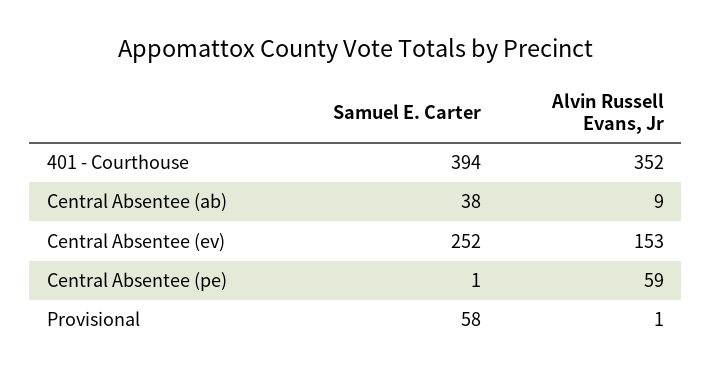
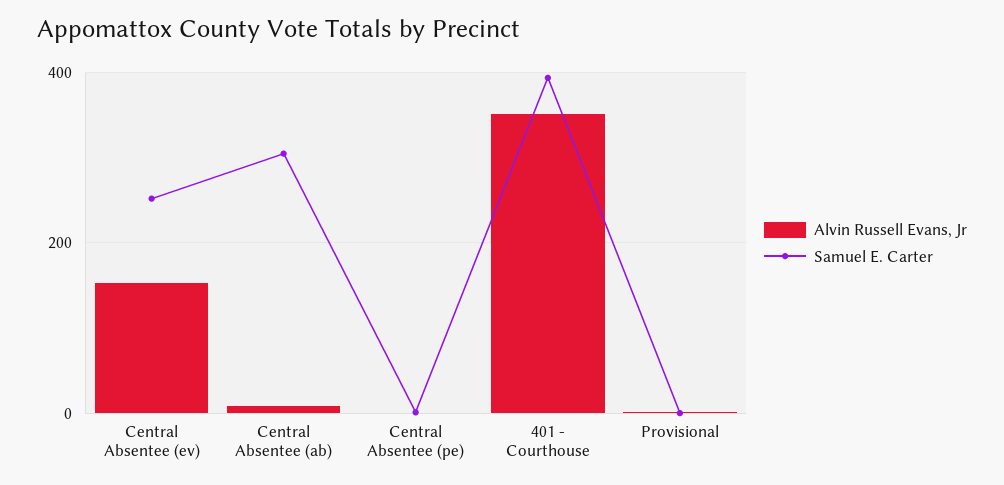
Samuel E. Carter, Central Absentee (ab): 38 -> 300
Alvin Russell Evans, Jr, Central Absentee (pe): 59 -> 0
Samuel E. Carter, Provisional: 58 -> 0

